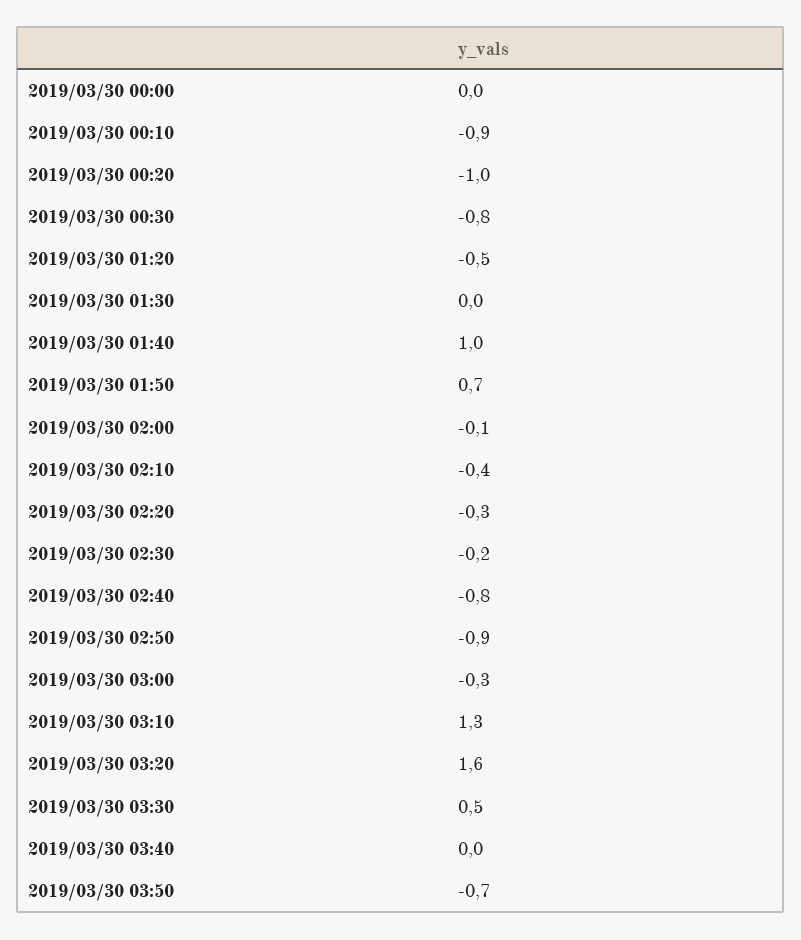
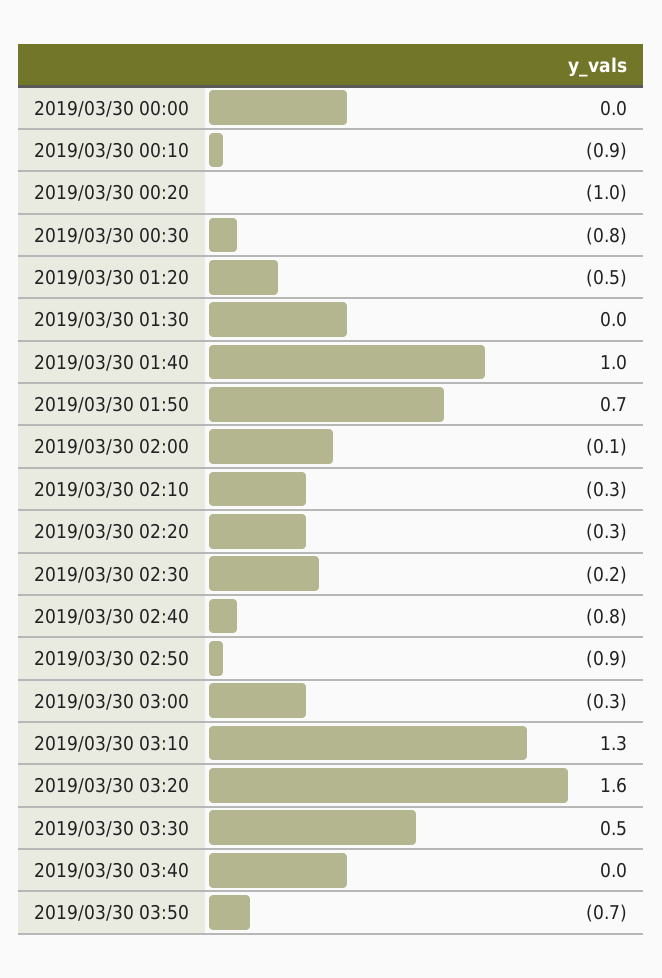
2019/03/30 02:10: -0.4 -> -0.3

